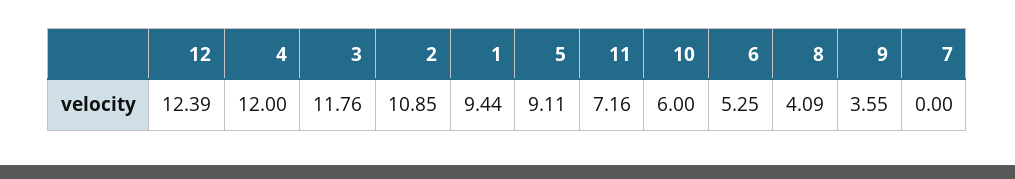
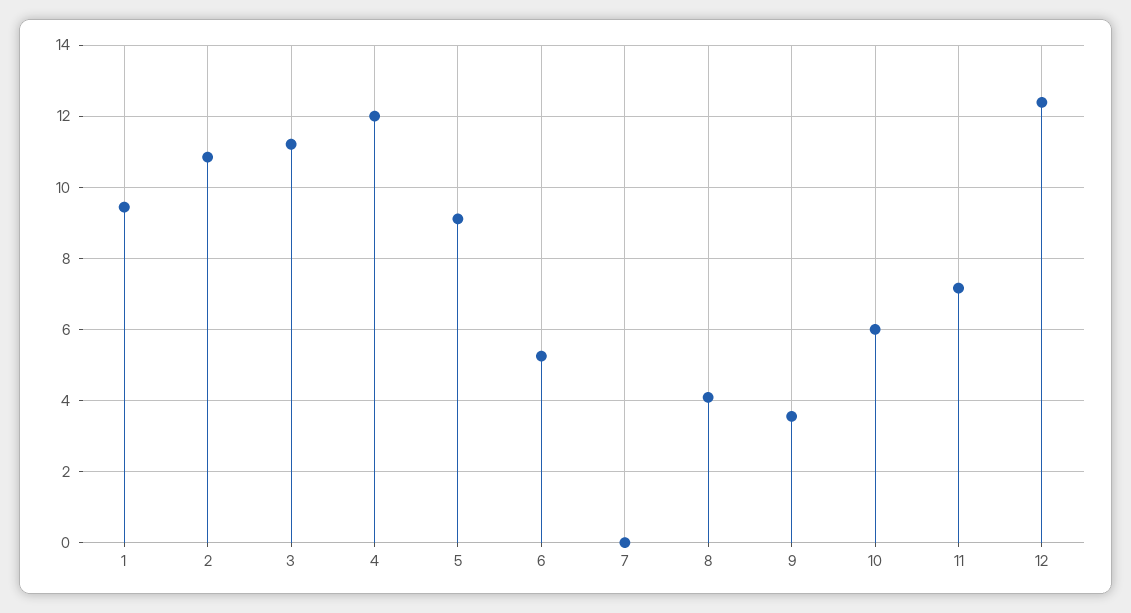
3: 11.76 -> 11.2

